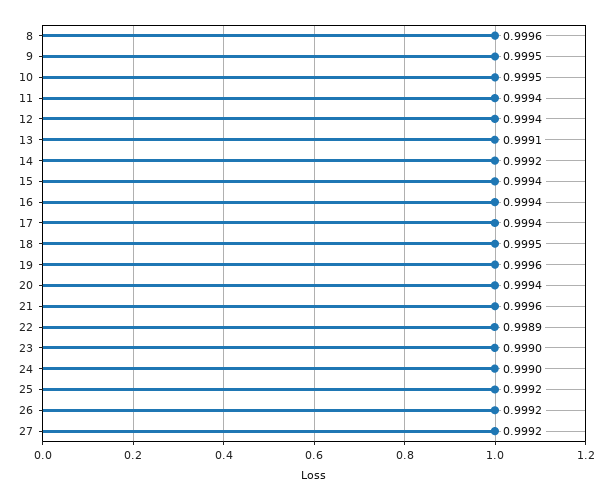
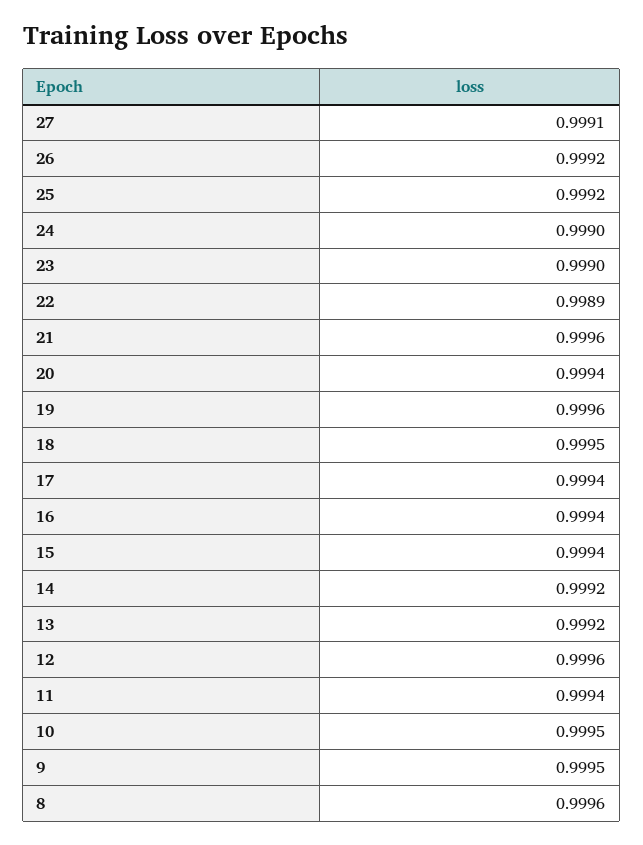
12: 0.9994 -> 0.9996
13: 0.9991 -> 0.9992
27: 0.9992 -> 0.9991

